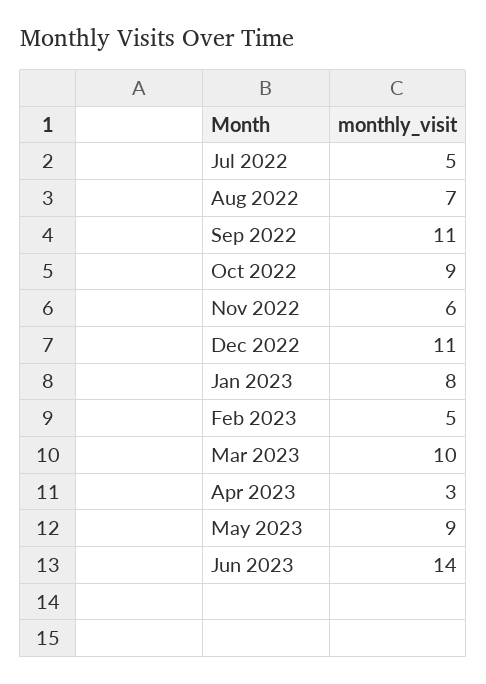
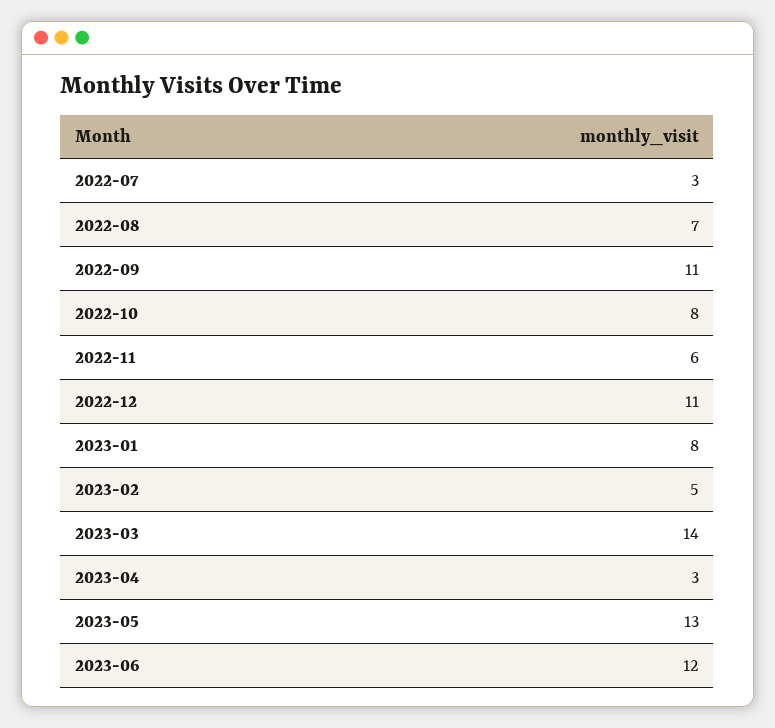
Jul 2022: 5 -> 3
Oct 2022: 9 -> 8
Mar 2023: 10 -> 14
May 2023: 9 -> 13
Jun 2023: 14 -> 12

